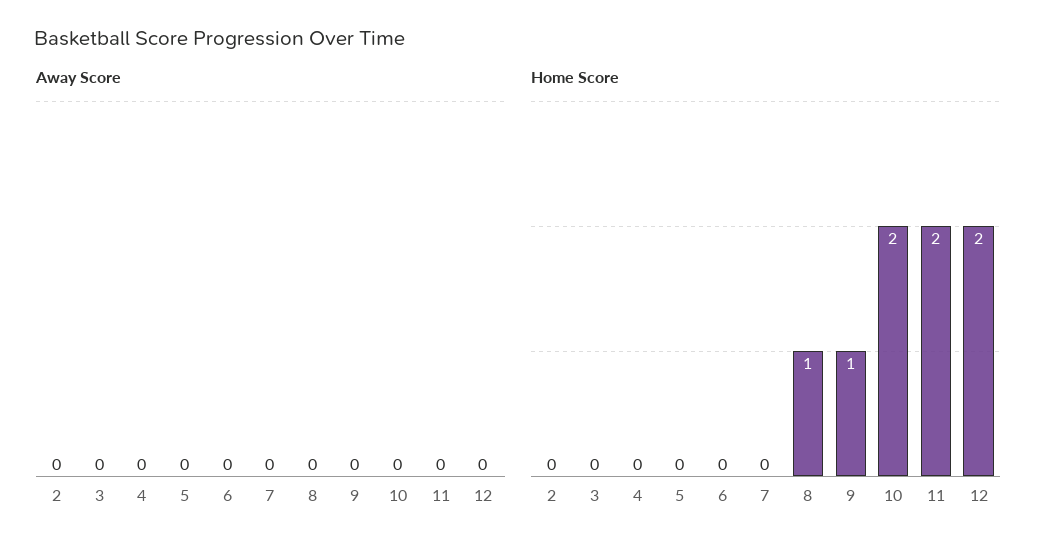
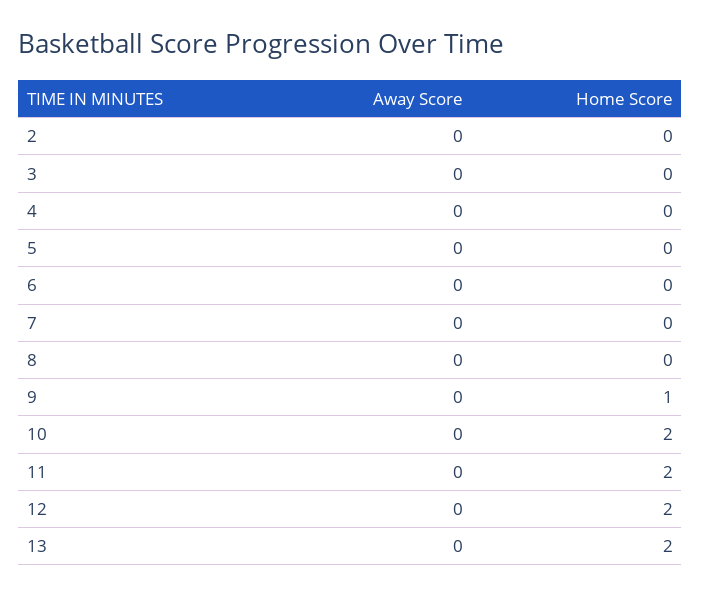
Home Score, 8: 1 -> 0
Away Score, 13: none -> 0
Home Score, 13: none -> 2

